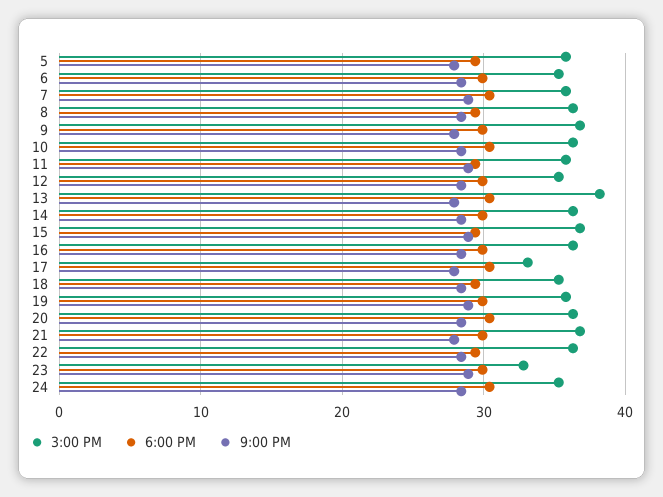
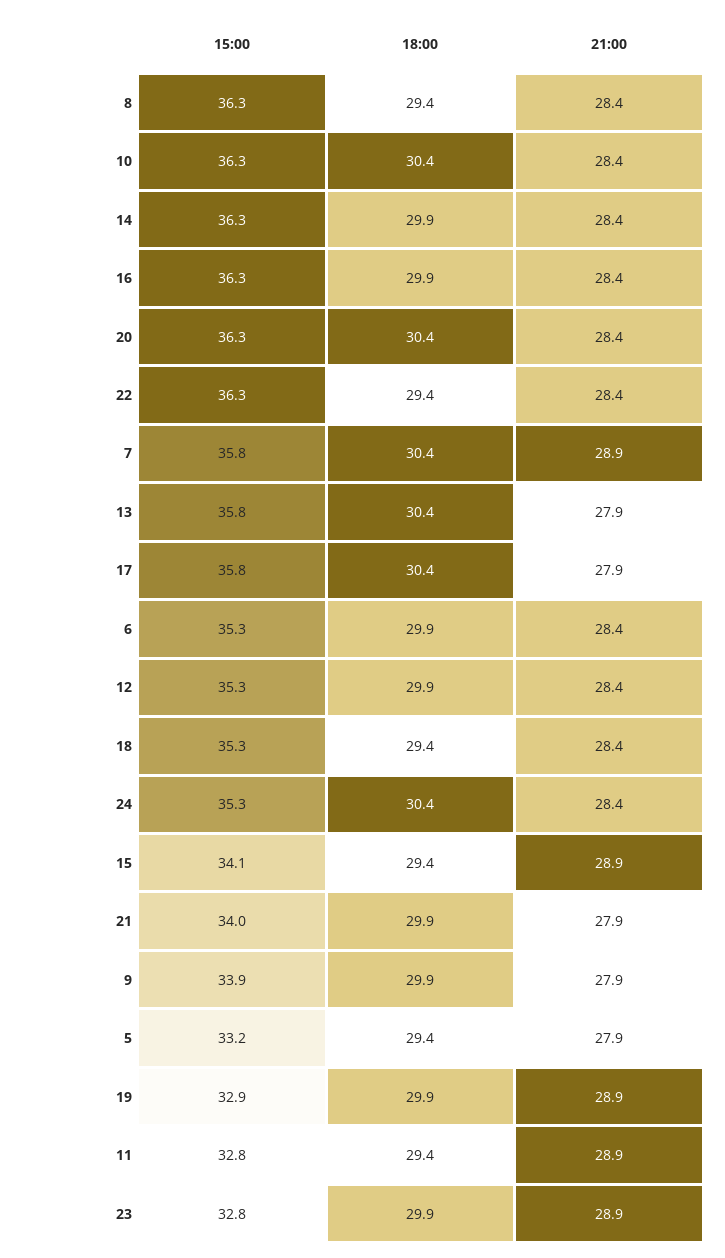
3:00 PM, 5: 36 -> 33.2
3:00 PM, 9: 37 -> 33.9
3:00 PM, 11: 36 -> 32.8
3:00 PM, 13: 38 -> 35.8
3:00 PM, 15: 37 -> 34.1
3:00 PM, 17: 33 -> 35.8
3:00 PM, 19: 36 -> 32.9
3:00 PM, 21: 37 -> 34

